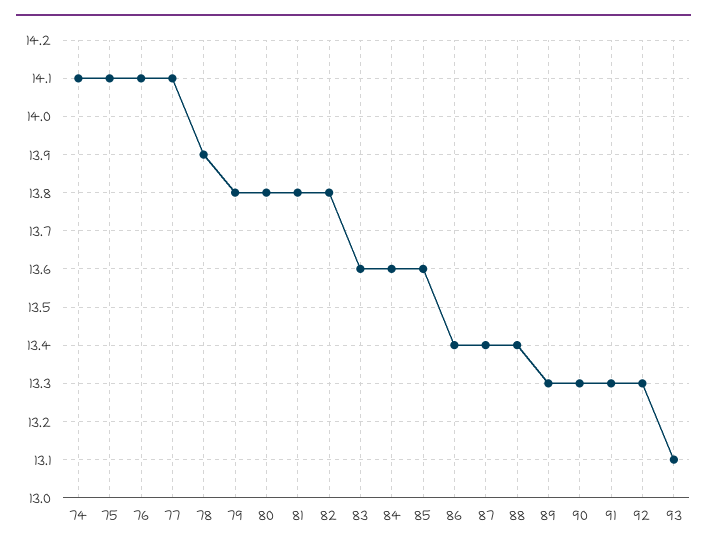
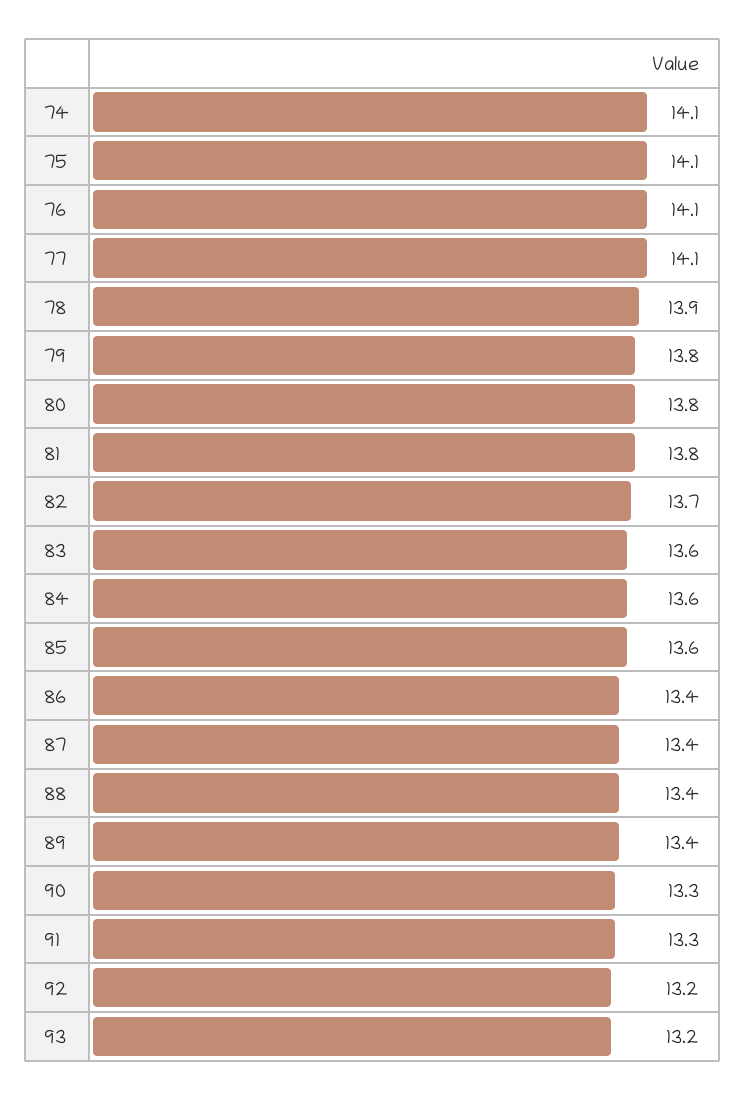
82: 13.8 -> 13.7
89: 13.3 -> 13.4
92: 13.3 -> 13.2
93: 13.1 -> 13.2

